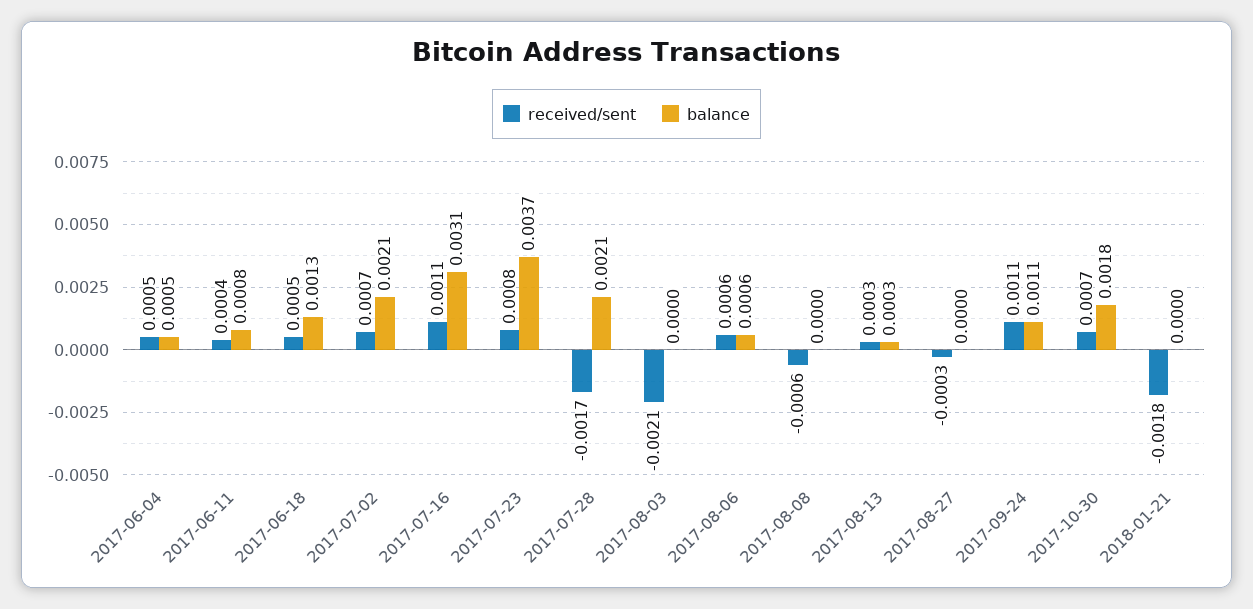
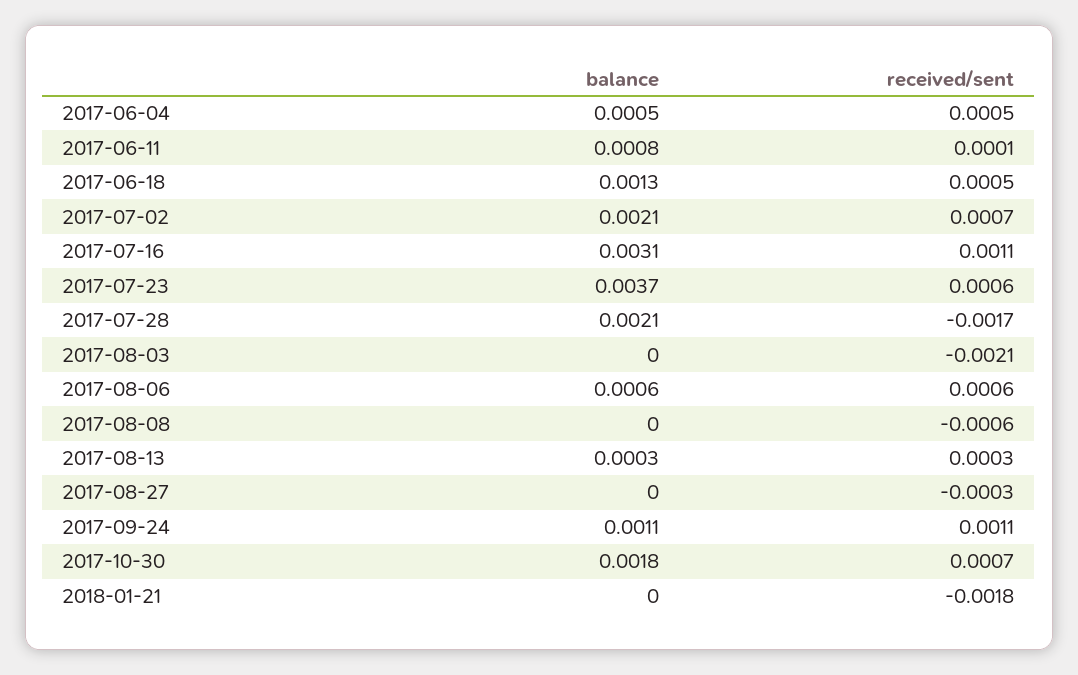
received/sent, 2017-06-11: 0.0004 -> 0.0001
received/sent, 2017-07-23: 0.0008 -> 0.0006

